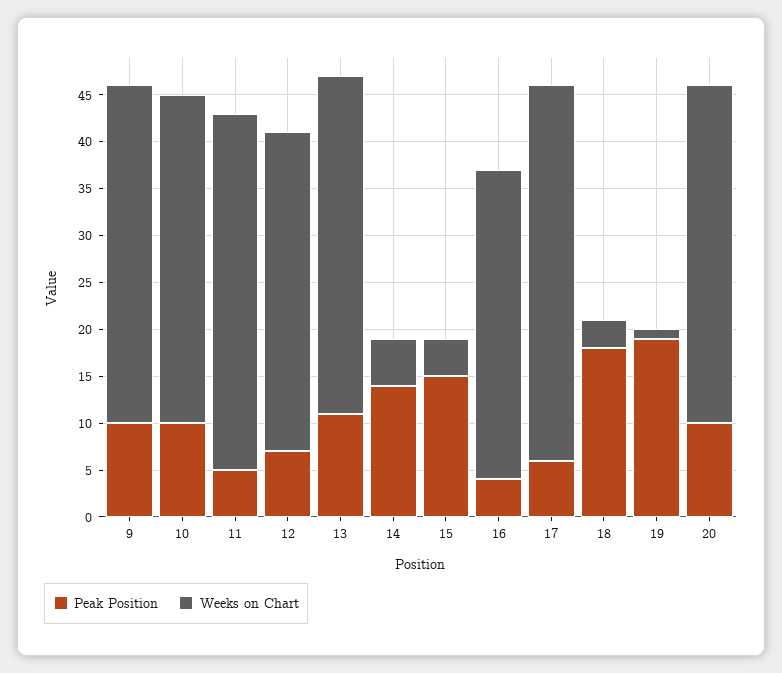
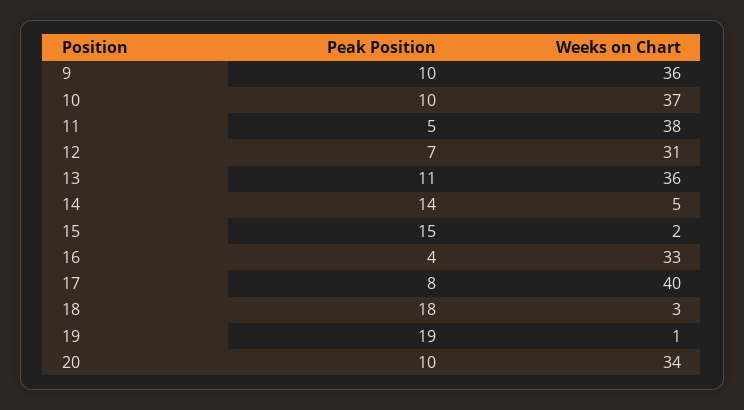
Weeks on Chart, 10: 35 -> 37
Weeks on Chart, 12: 34 -> 31
Weeks on Chart, 15: 4 -> 2
Peak Position, 17: 6 -> 8
Weeks on Chart, 20: 36 -> 34

